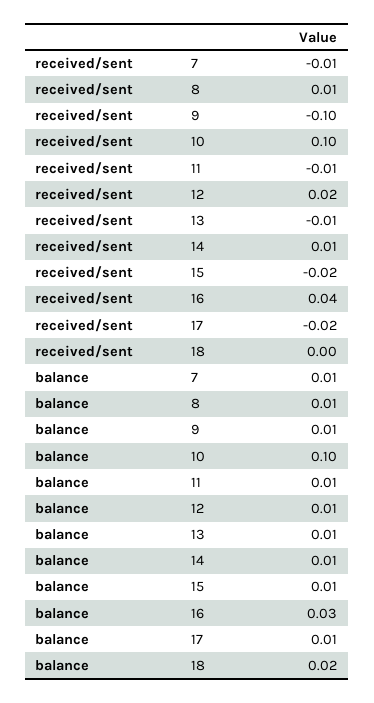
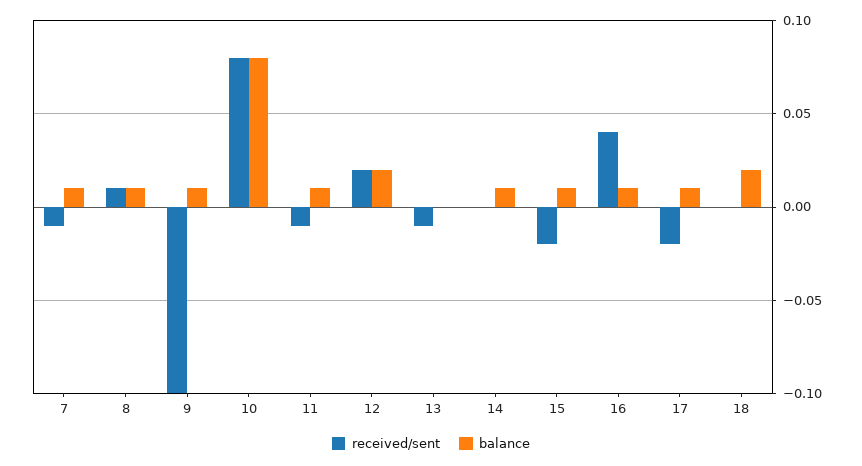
received/sent, 10: 0.1 -> 0.08
received/sent, 14: 0.01 -> 0
balance, 10: 0.1 -> 0.08
balance, 12: 0.01 -> 0.02
balance, 13: 0.01 -> 0
balance, 16: 0.03 -> 0.01

